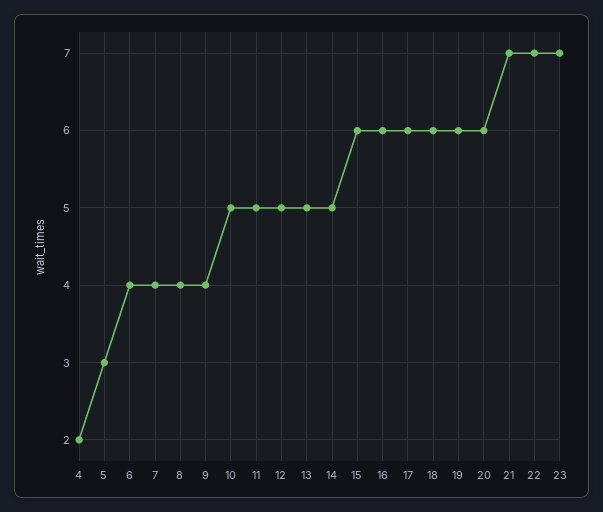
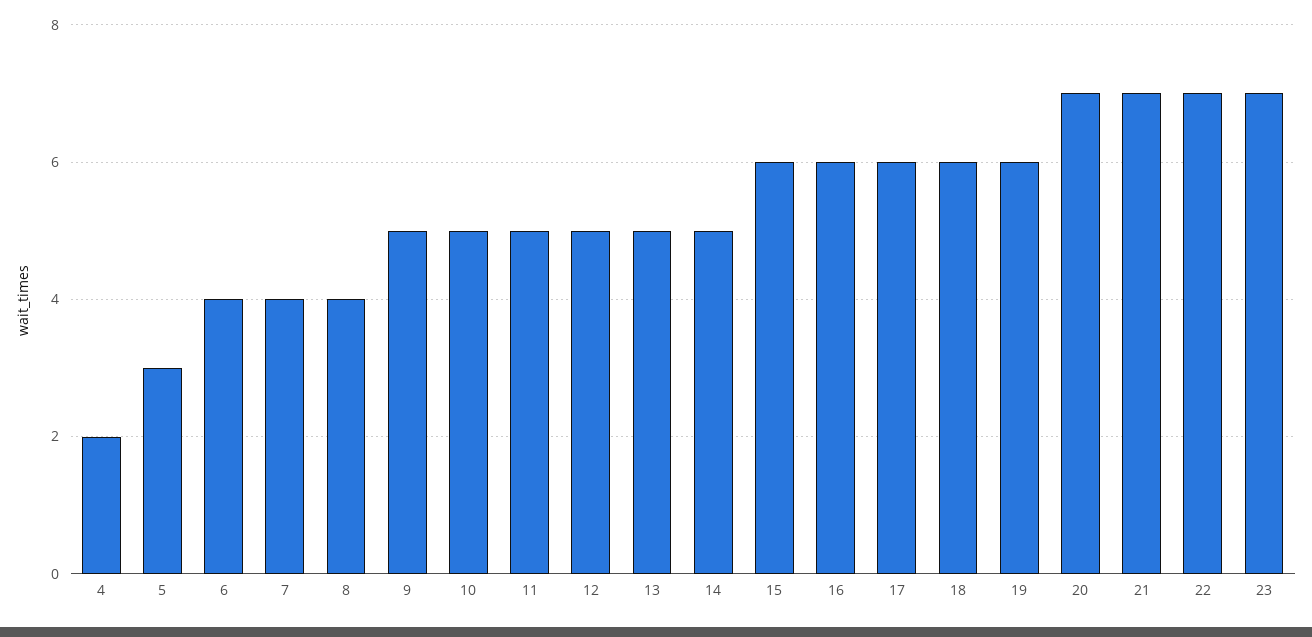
9: 4 -> 5
20: 6 -> 7

